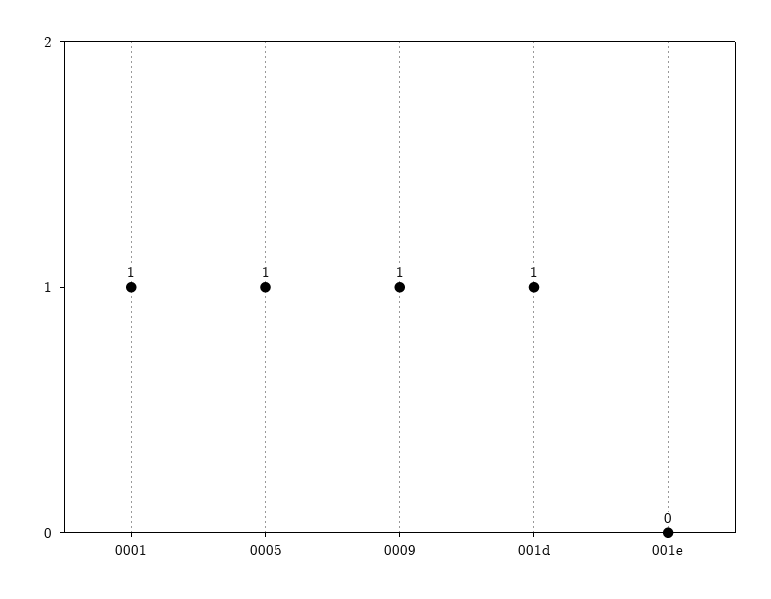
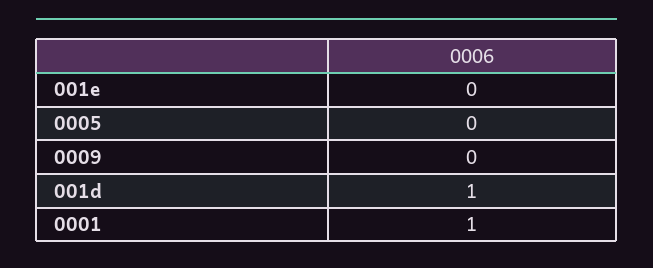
0005: 1 -> 0
0009: 1 -> 0

